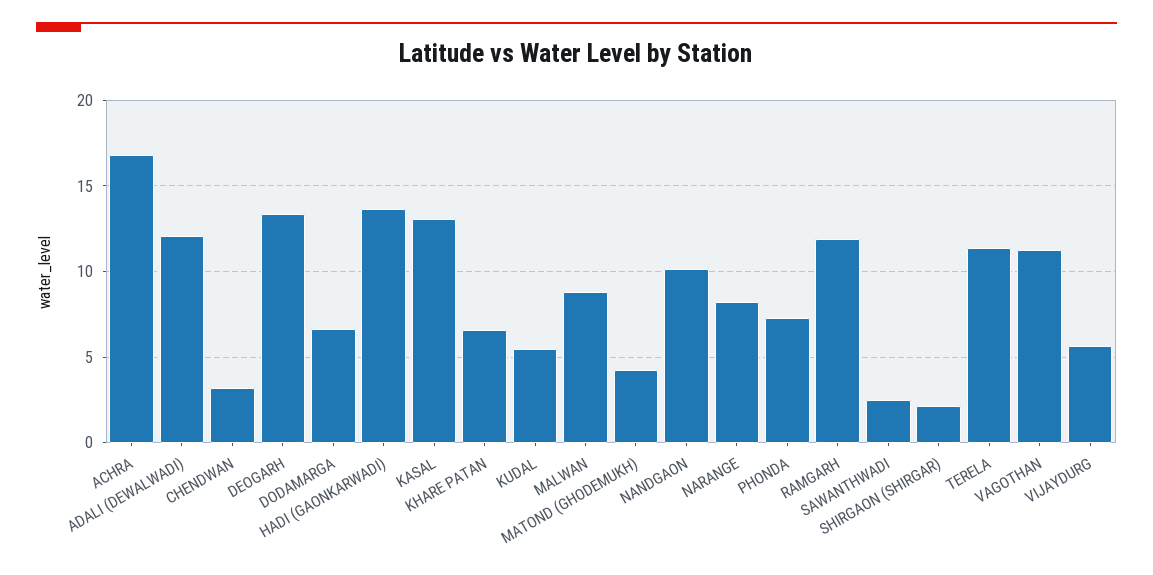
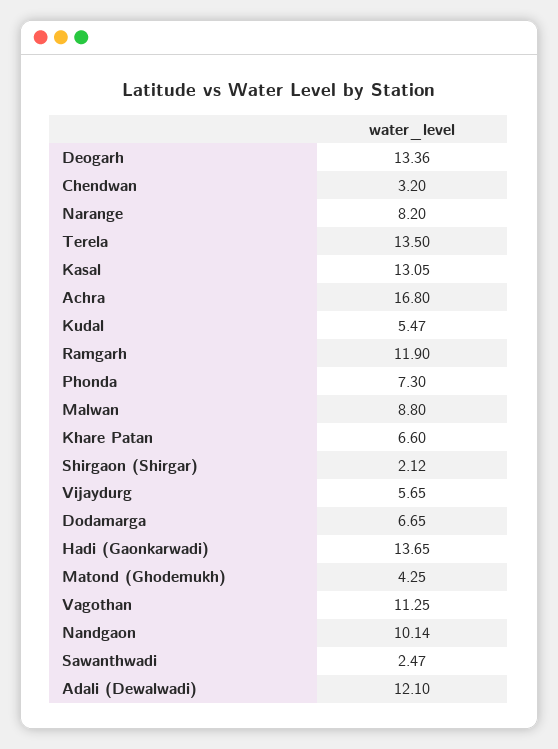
TERELA: 11.5 -> 13.5

